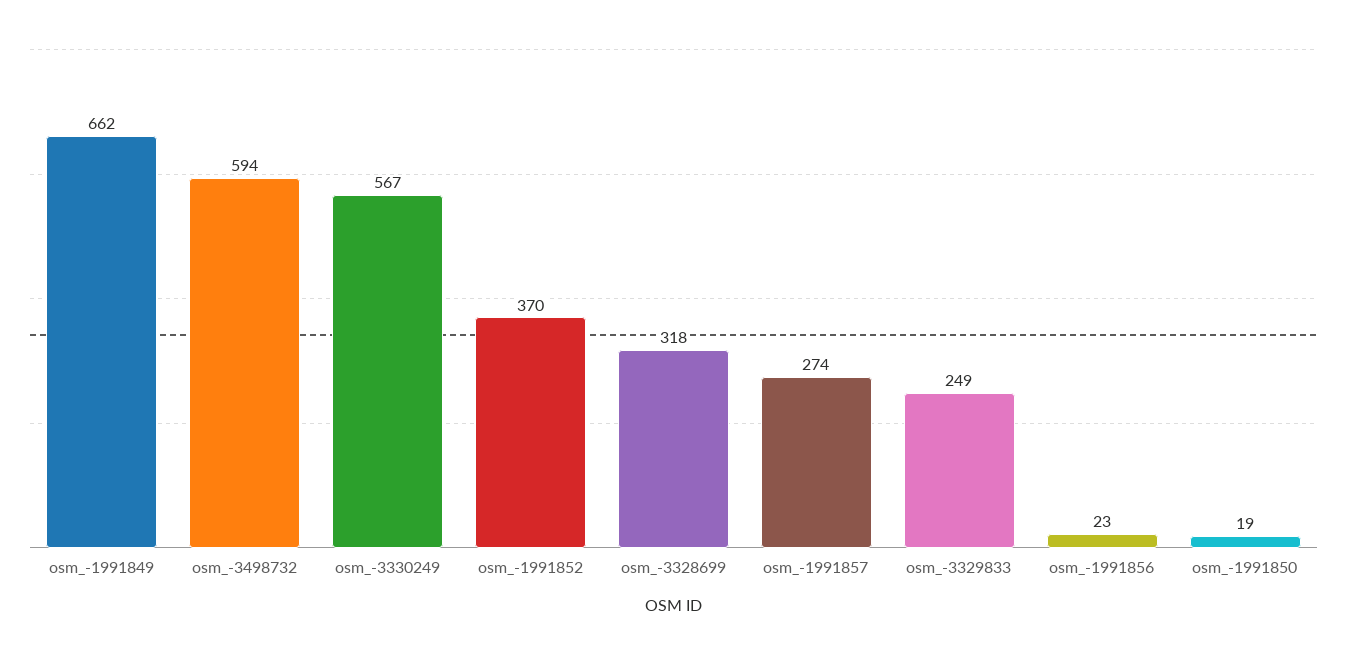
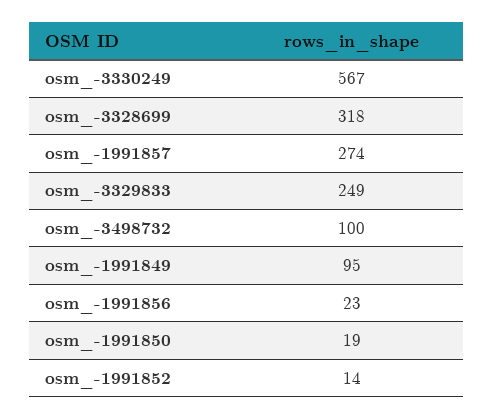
osm_-1991849: 662 -> 95
osm_-3498732: 594 -> 100
osm_-1991852: 370 -> 14

